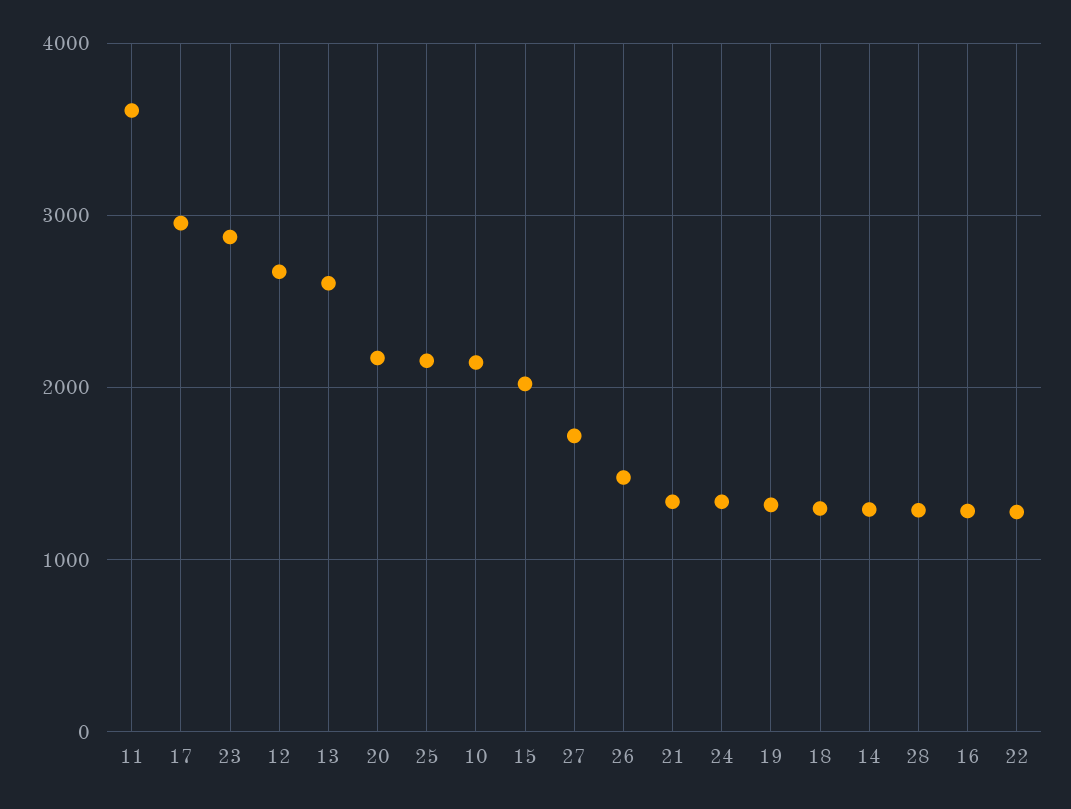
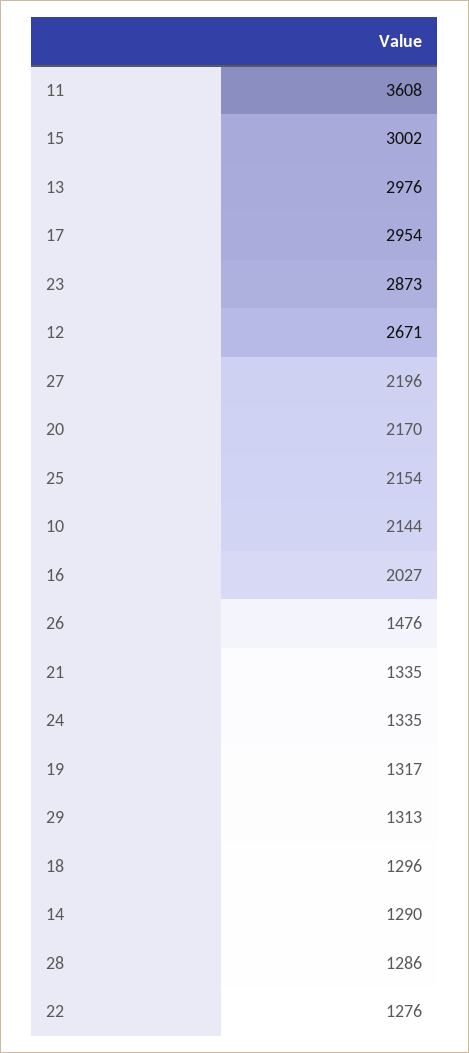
13: 2600 -> 2976
15: 2000 -> 3002
27: 1700 -> 2196
16: 1300 -> 2027
29: none -> 1313

